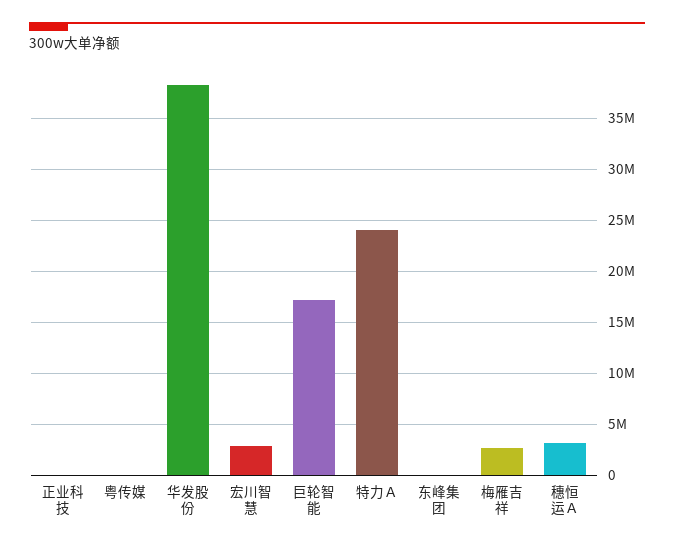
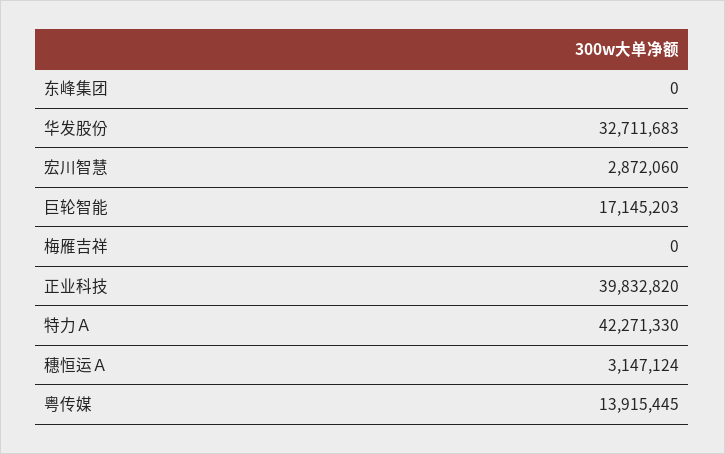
正业科技: 0 -> 39832820
粤传媒: 0 -> 13915445
华发股份: 38000000 -> 32711683
特力Ａ: 24000000 -> 42271330
梅雁吉祥: 3000000 -> 0

